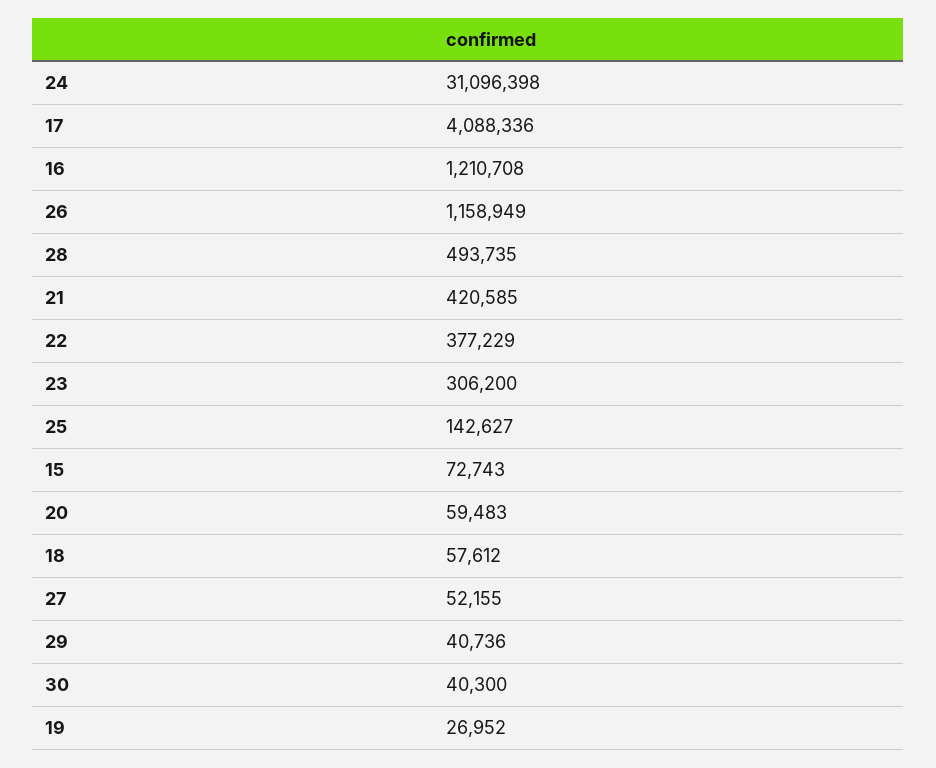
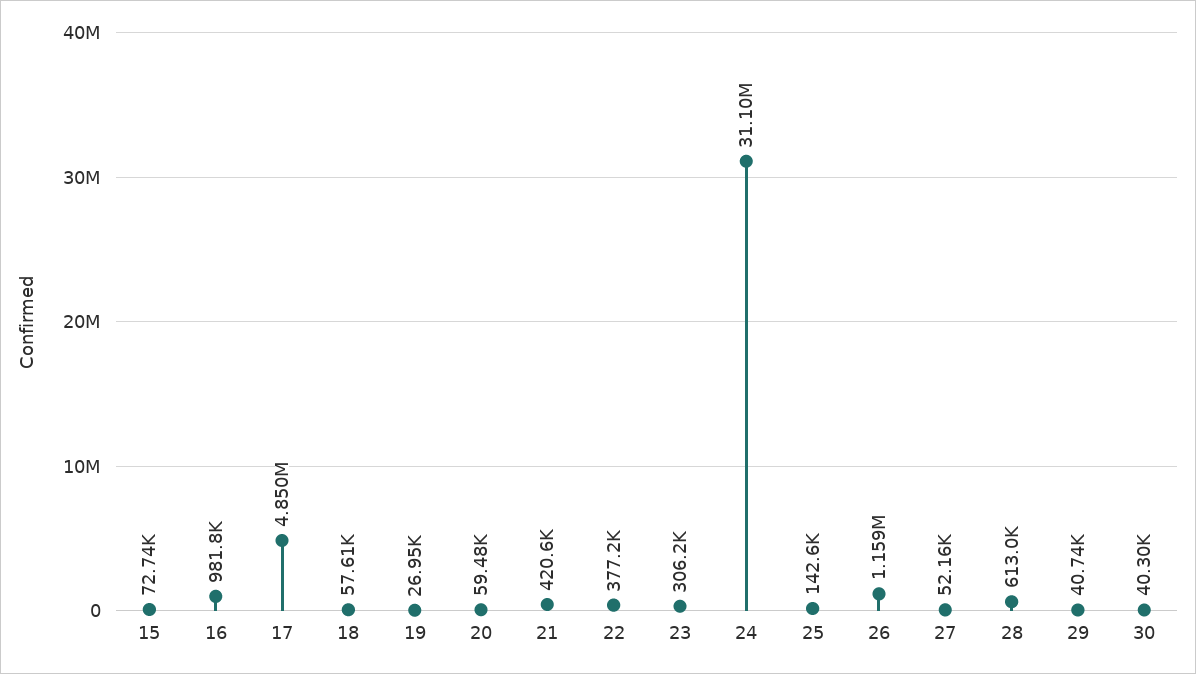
17: 4088336 -> 4850000
16: 1210708 -> 981800
28: 493735 -> 613000

